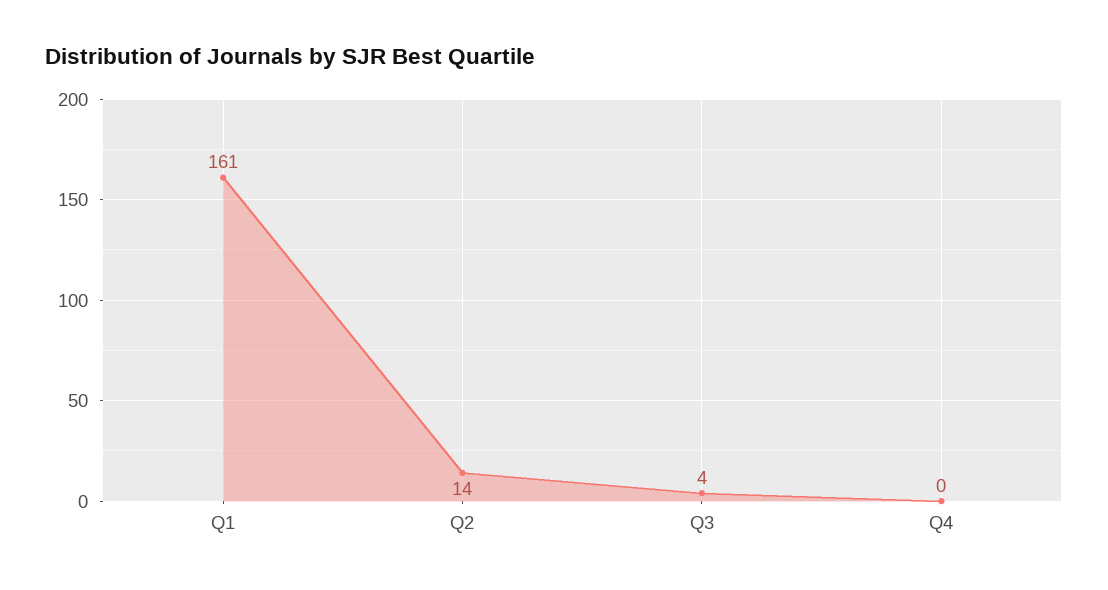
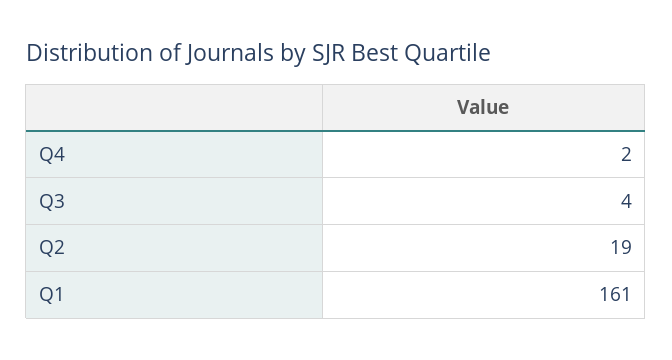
Q2: 14 -> 19
Q4: 0 -> 2

